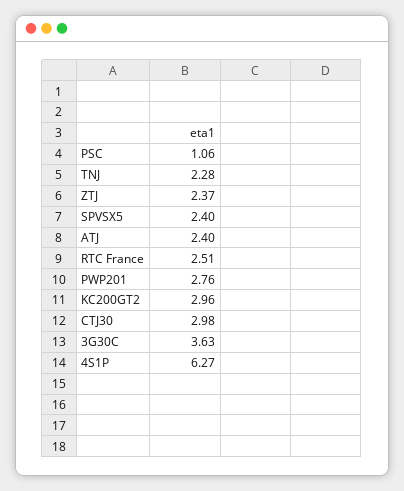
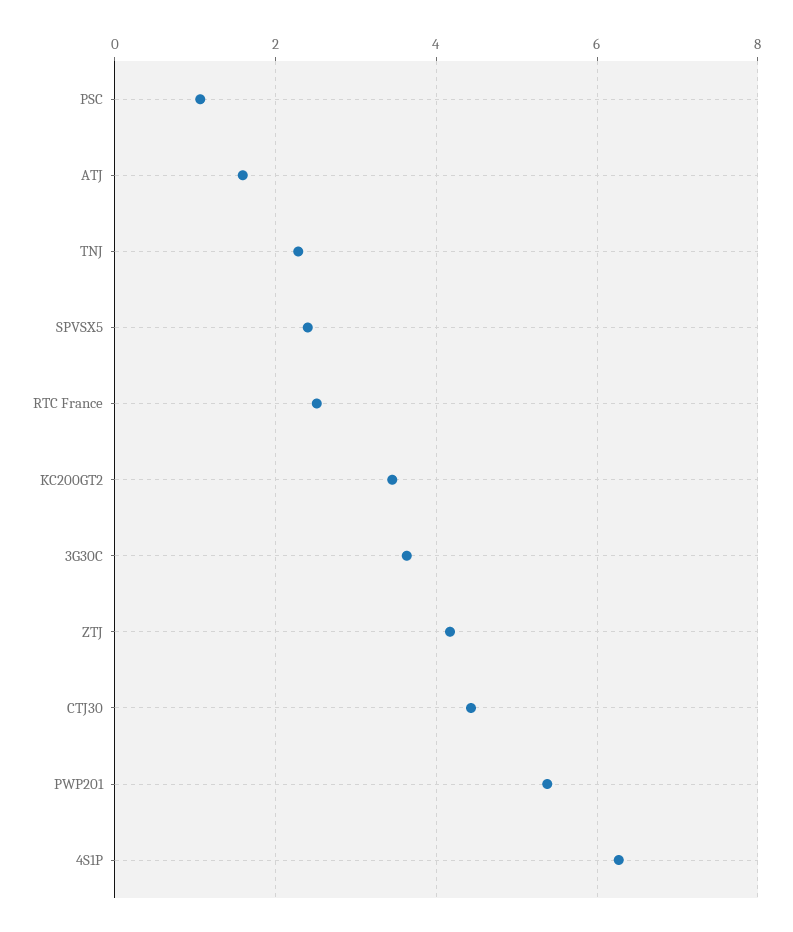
ZTJ: 2.37 -> 4.2
ATJ: 2.4 -> 1.6
PWP201: 2.76 -> 5.4
KC200GT2: 2.96 -> 3.4
CTJ30: 2.98 -> 4.4

